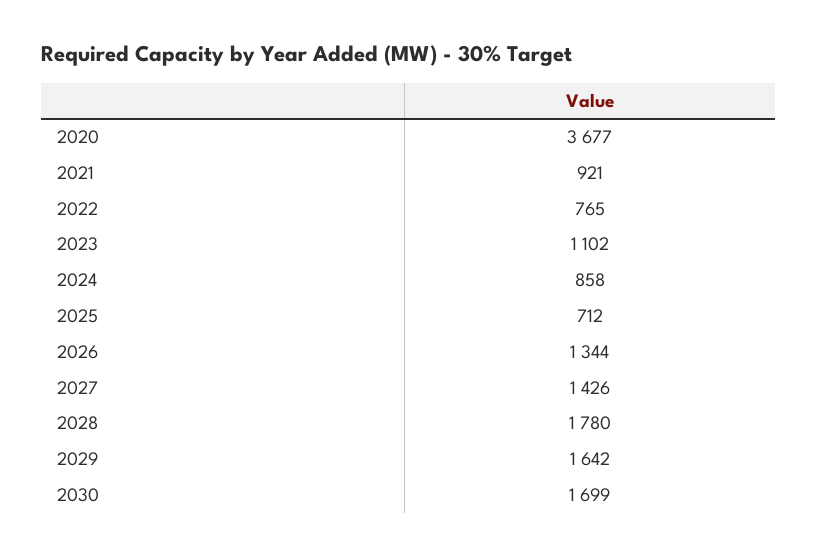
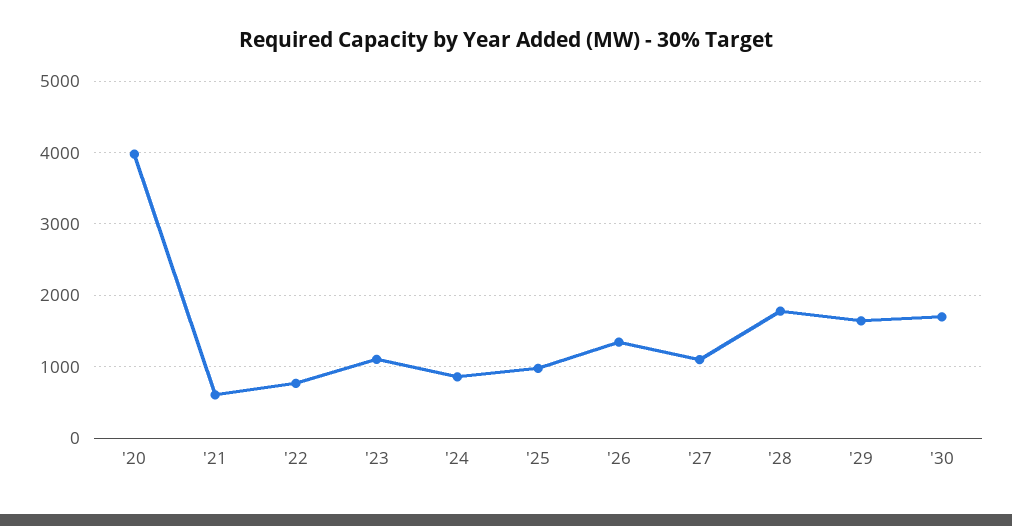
2020: 3677 -> 4000
2021: 921 -> 600
2025: 712 -> 1000
2027: 1426 -> 1100

